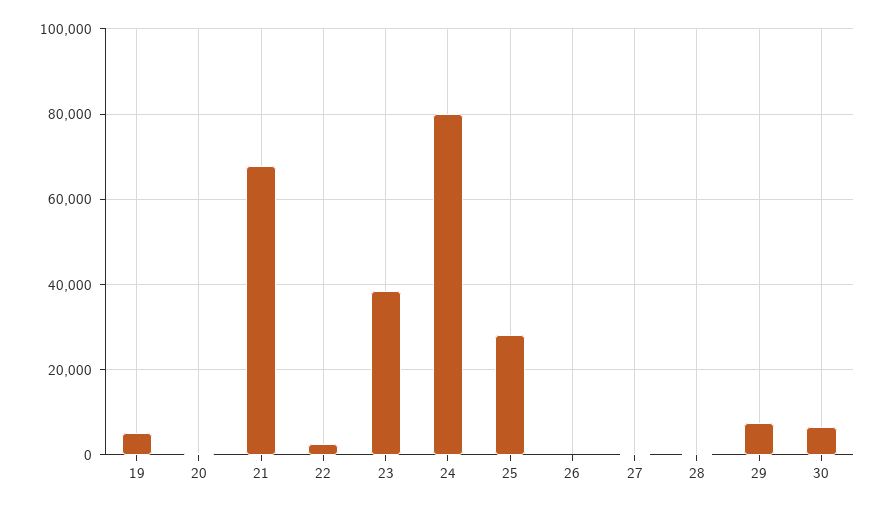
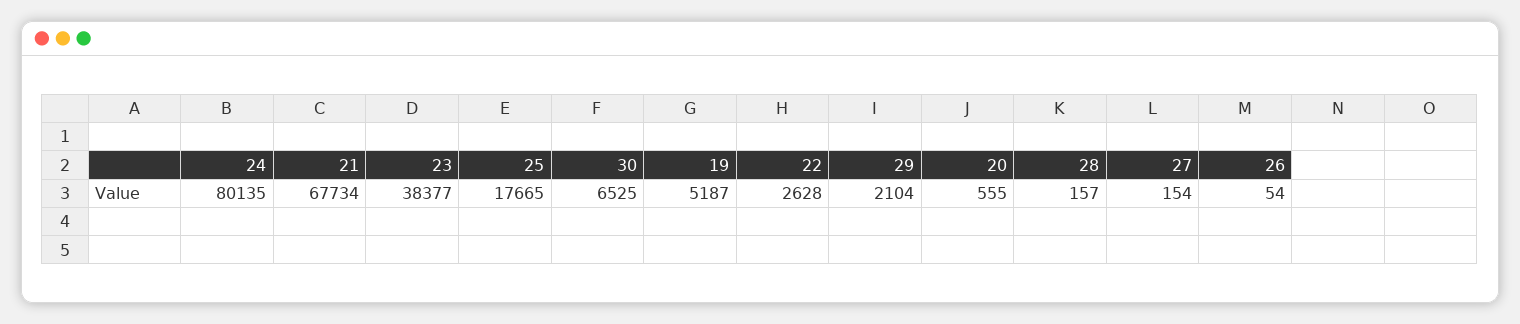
25: 28000 -> 17665
29: 8000 -> 2104

